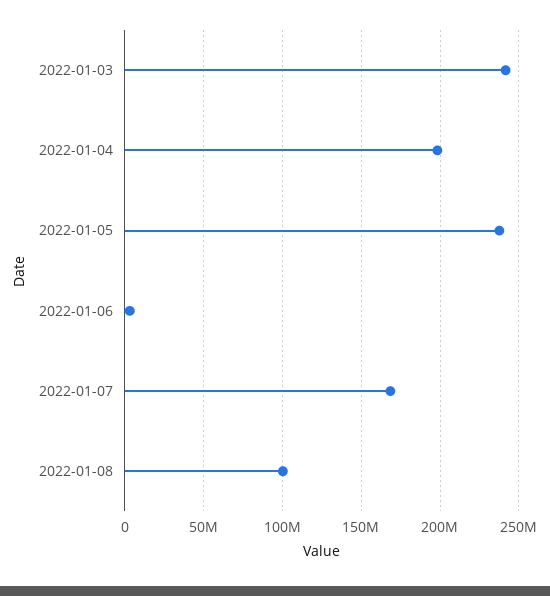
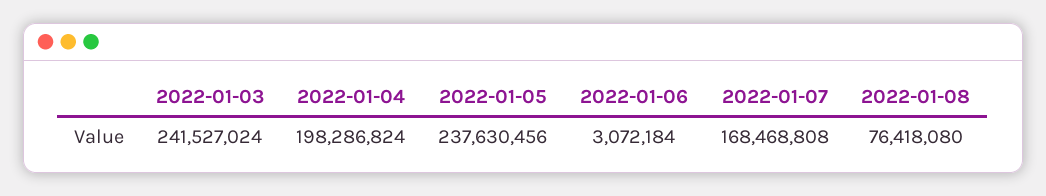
2022-01-08: 100000000 -> 76418080

